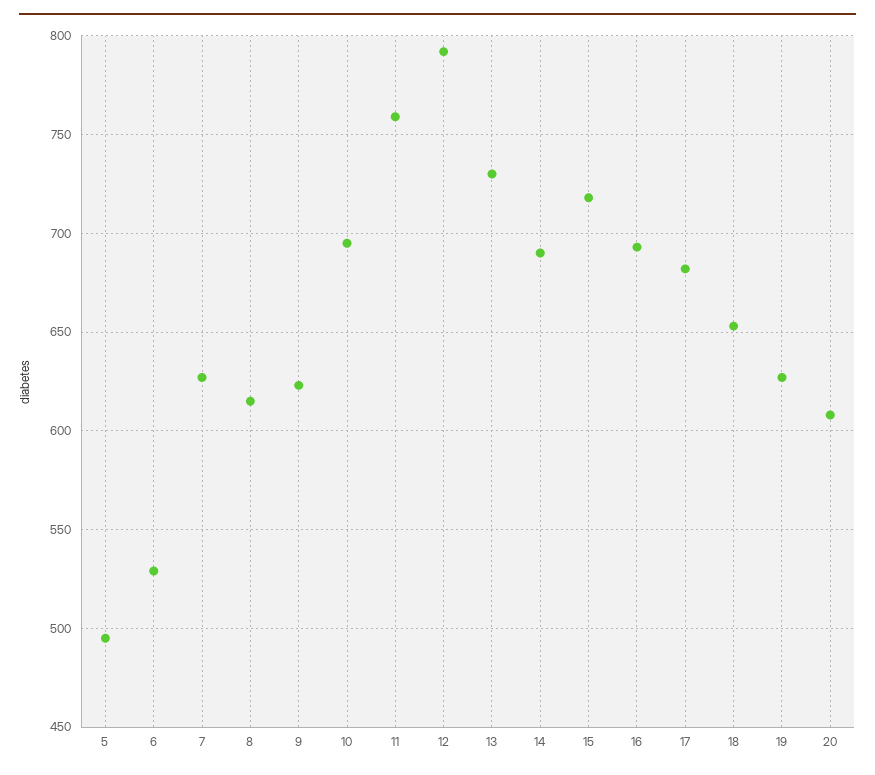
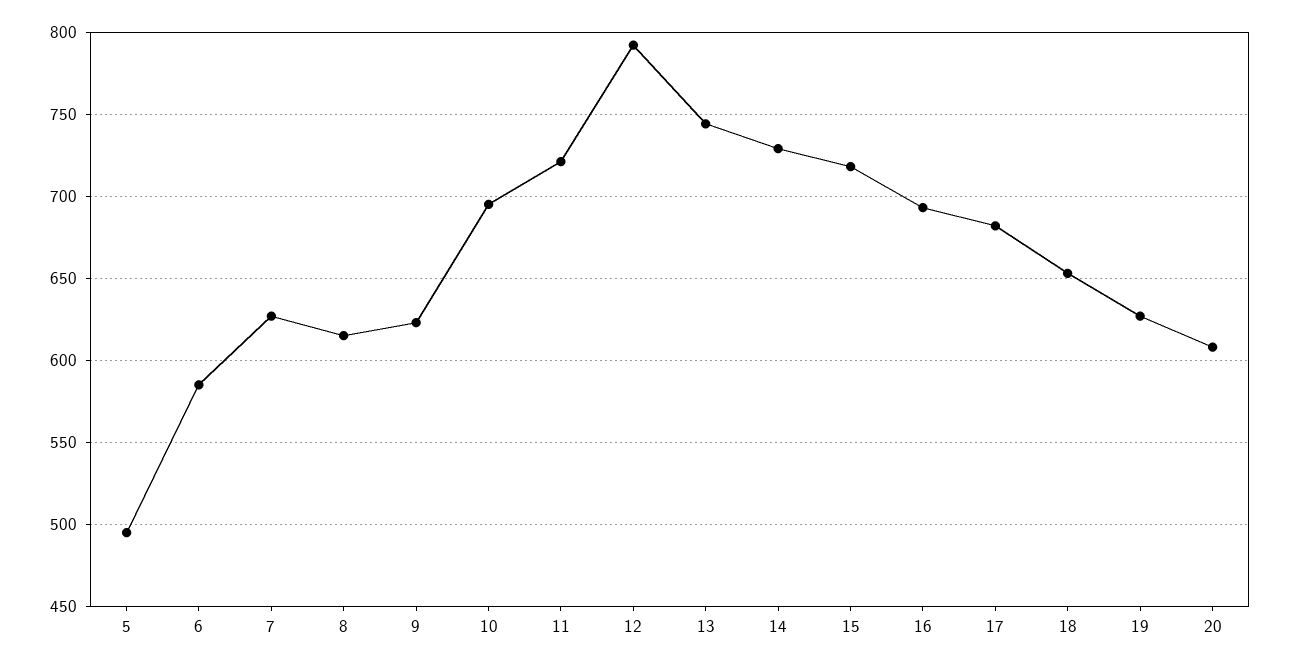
6: 530 -> 585
11: 760 -> 720
13: 730 -> 745
14: 690 -> 730

